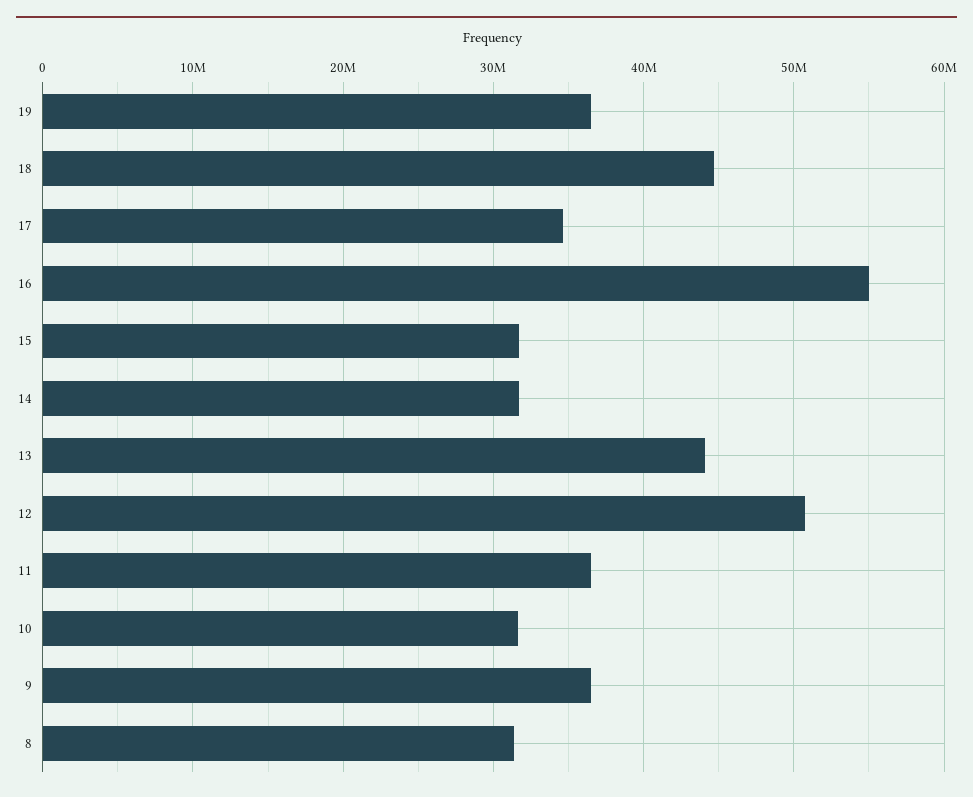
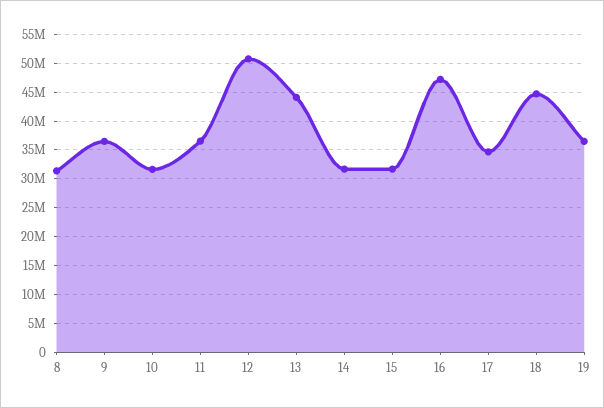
16: 55000000 -> 47500000

